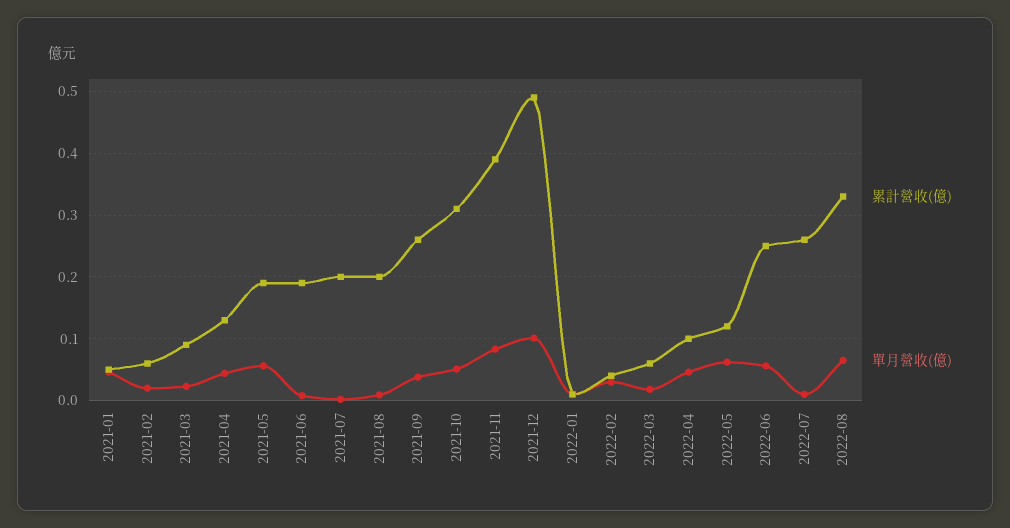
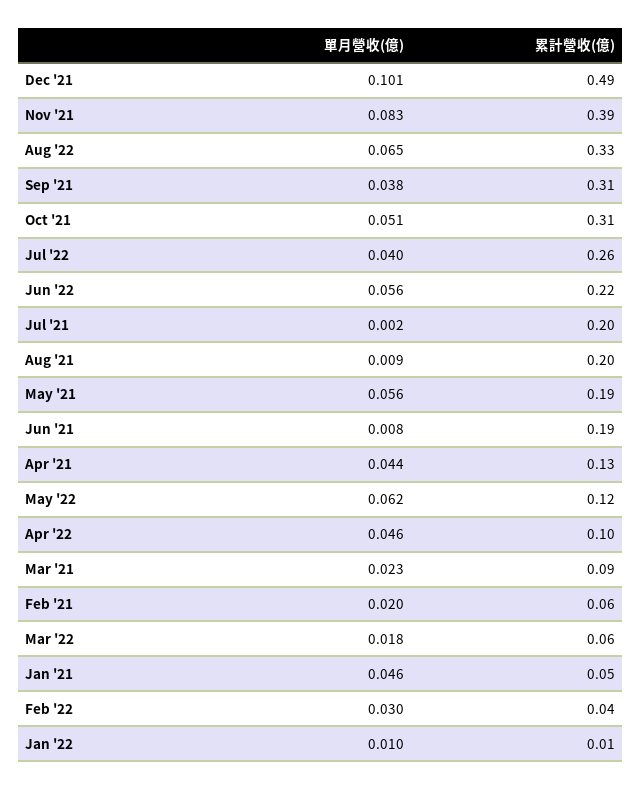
累計營收(億), 2021-09: 0.26 -> 0.31
累計營收(億), 2022-06: 0.25 -> 0.22
單月營收(億), 2022-07: 0.01 -> 0.04

